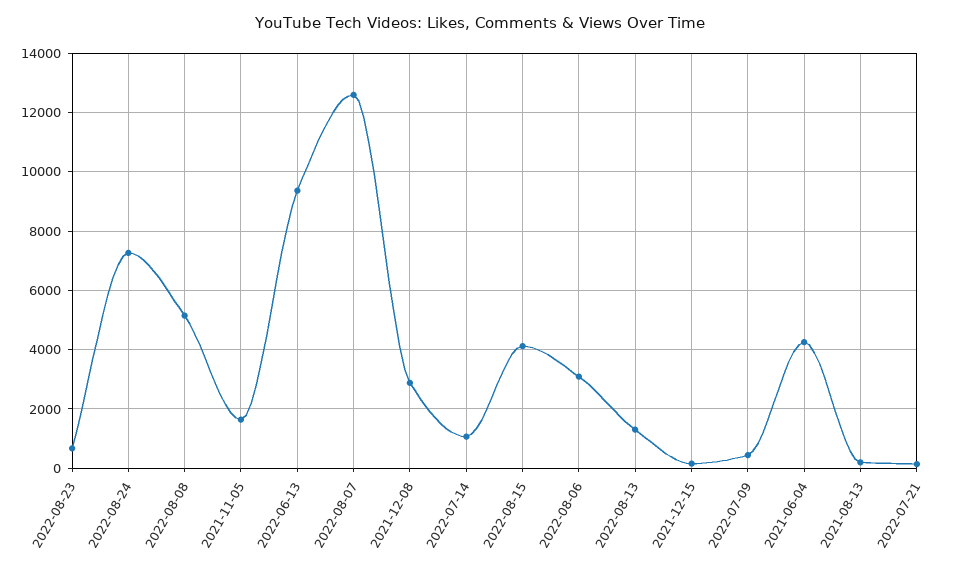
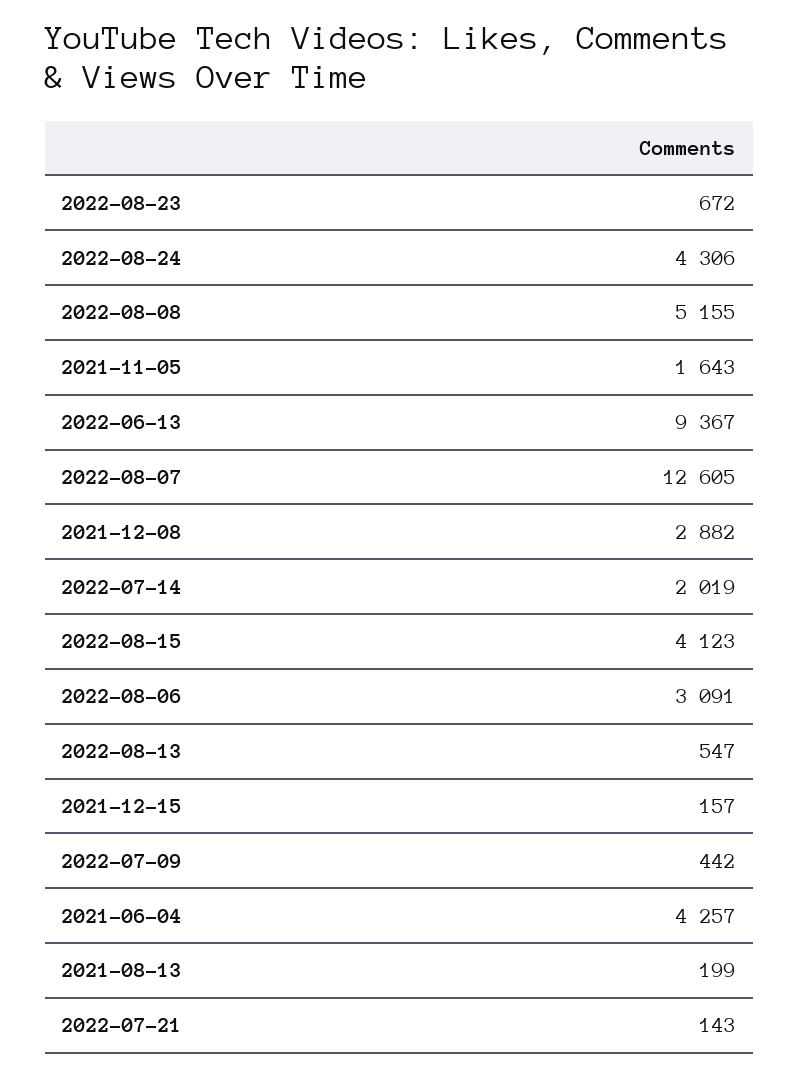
2022-08-24: 7250 -> 4306
2022-07-14: 1000 -> 2019
2022-08-13: 1250 -> 547

